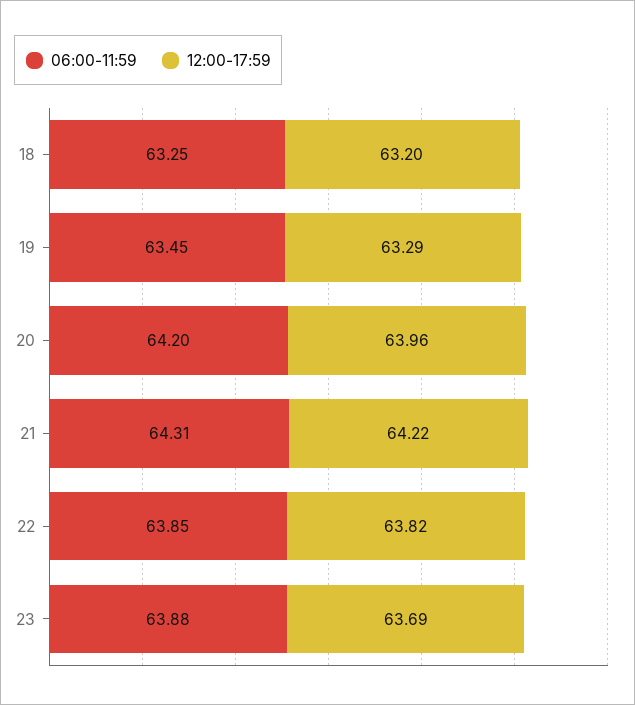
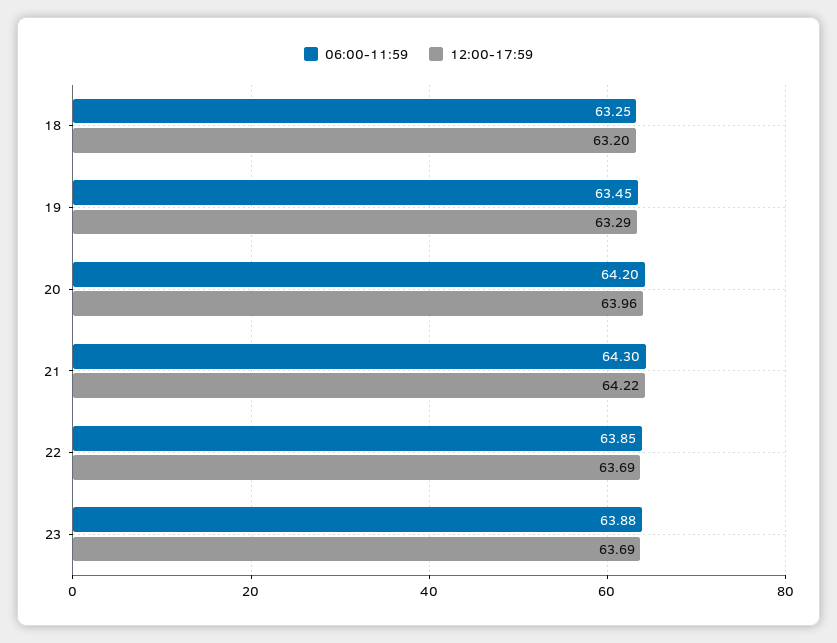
06:00-11:59, 21: 64.31 -> 64.3
12:00-17:59, 22: 63.82 -> 63.69

